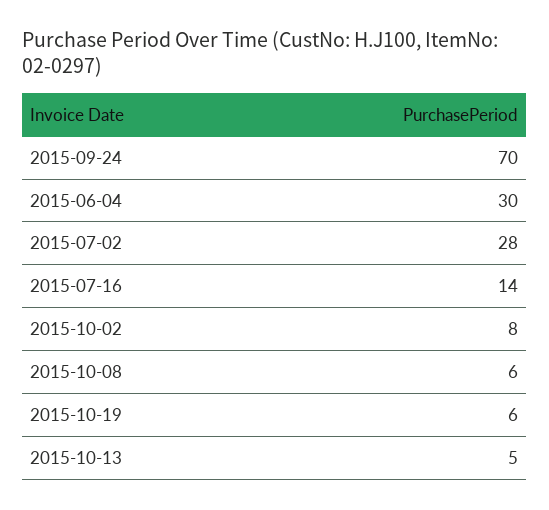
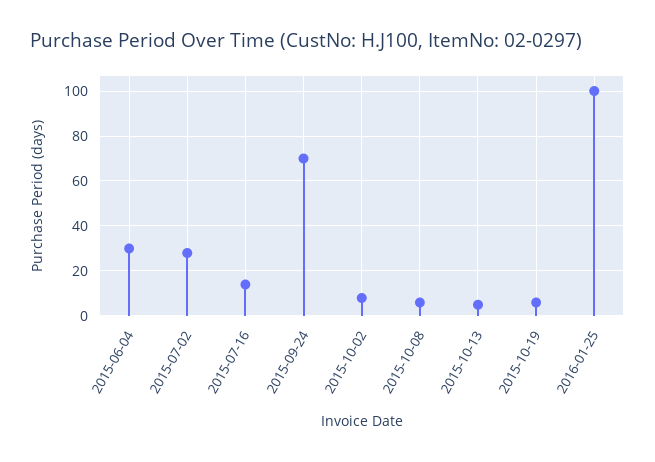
2016-01-25: none -> 100

